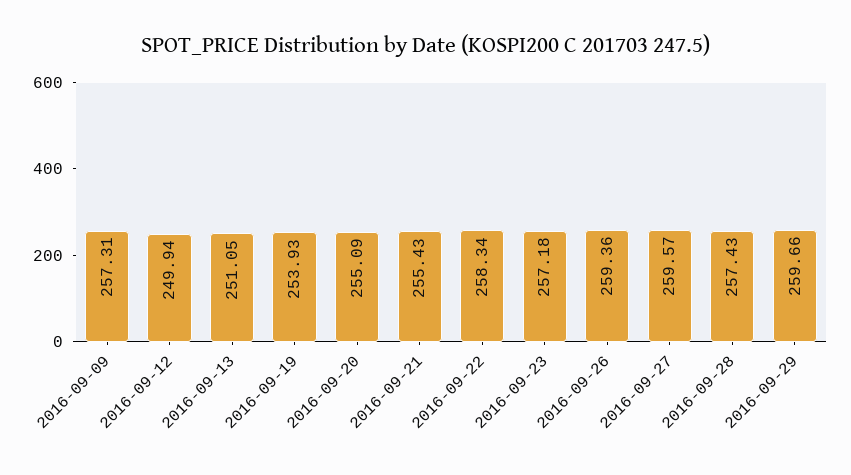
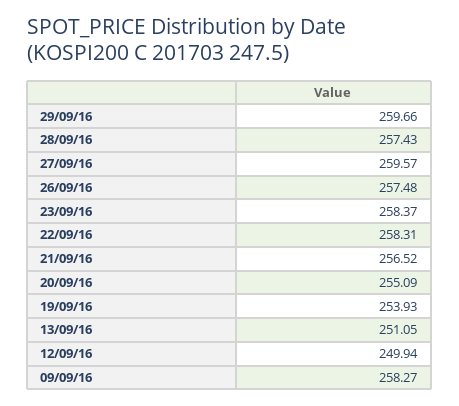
2016-09-09: 257.31 -> 258.27
2016-09-21: 255.43 -> 256.52
2016-09-22: 258.34 -> 258.31
2016-09-23: 257.18 -> 258.37
2016-09-26: 259.36 -> 257.48

